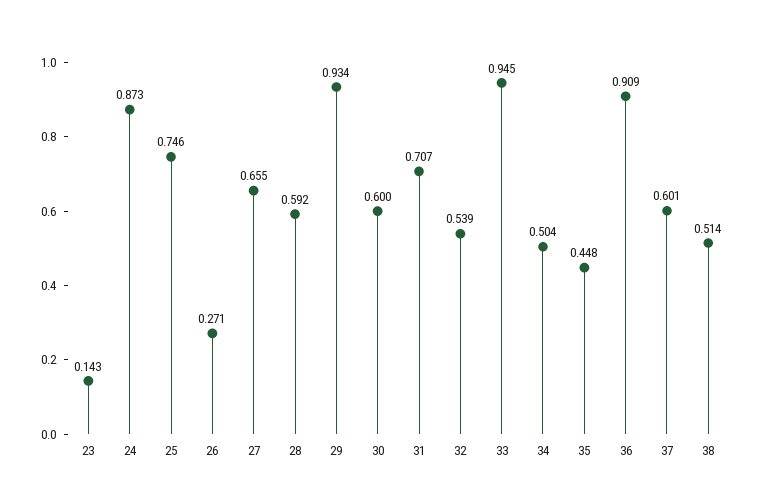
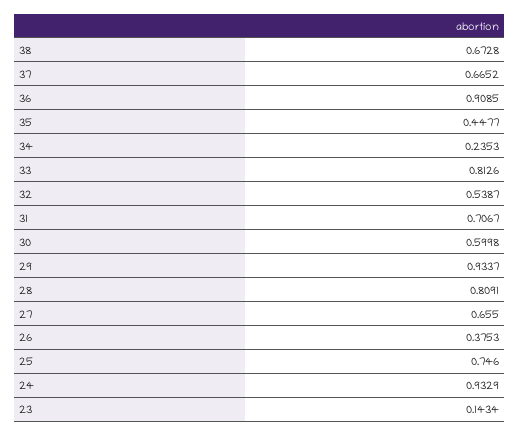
24: 0.873 -> 0.9329
26: 0.271 -> 0.3753
28: 0.592 -> 0.8091
33: 0.945 -> 0.8126
34: 0.504 -> 0.2353
37: 0.601 -> 0.6652
38: 0.514 -> 0.6728

